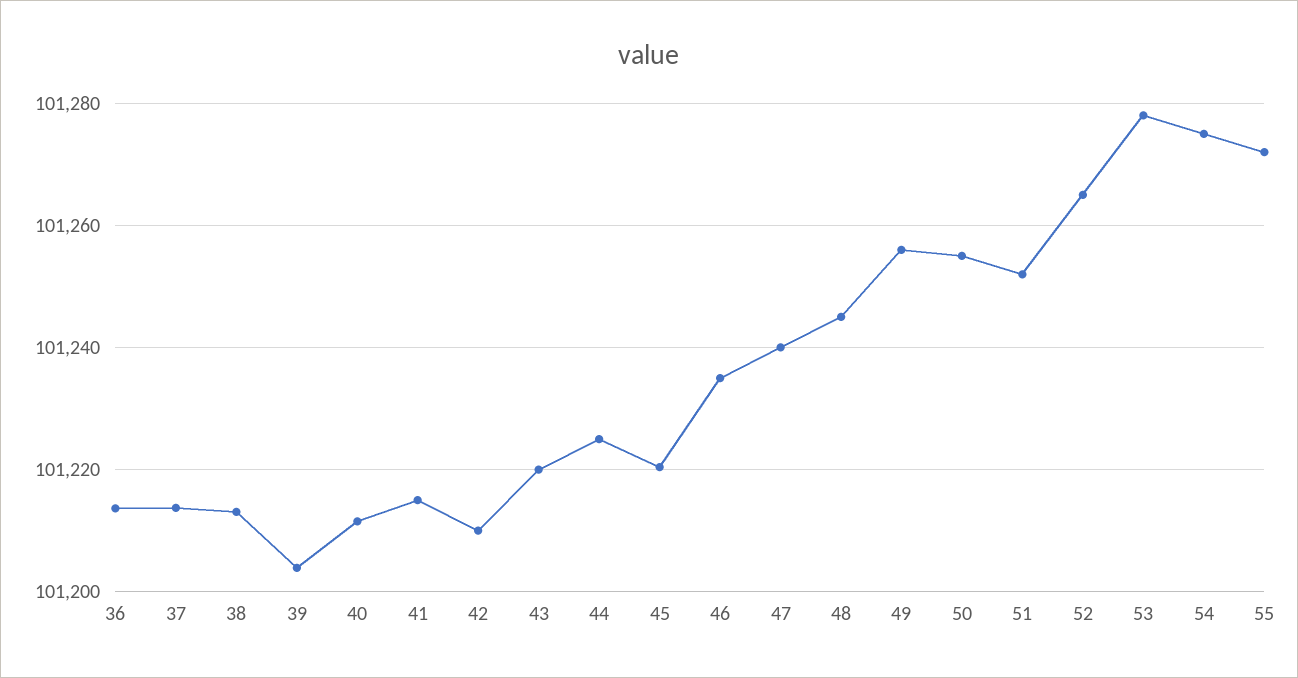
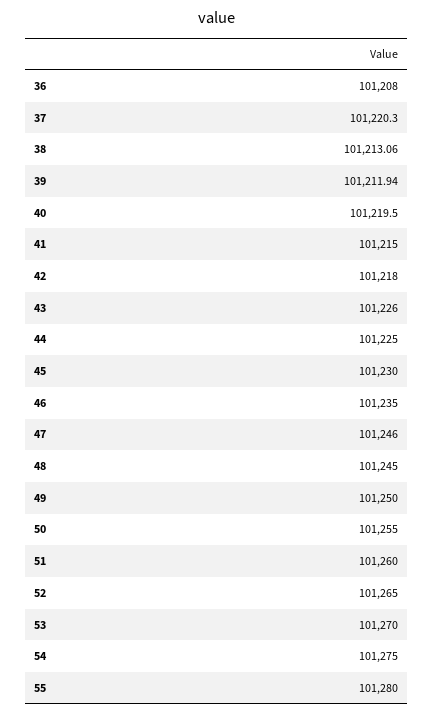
36: 101214 -> 101208
37: 101214 -> 101220.3
39: 101204 -> 101211.94
40: 101212 -> 101219.5
42: 101210 -> 101218
43: 101220 -> 101226
45: 101220 -> 101230
47: 101240 -> 101246
49: 101256 -> 101250
51: 101252 -> 101260
53: 101278 -> 101270
55: 101272 -> 101280

